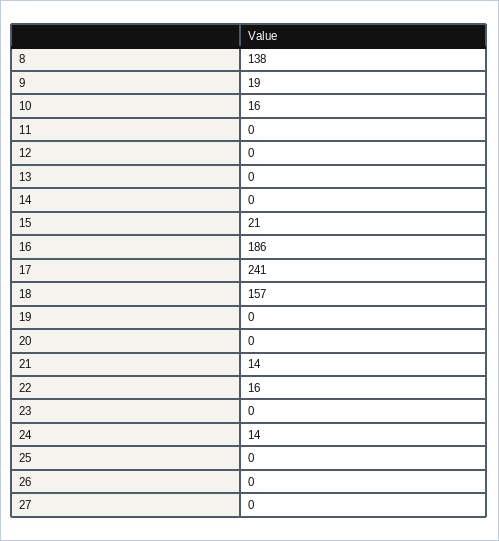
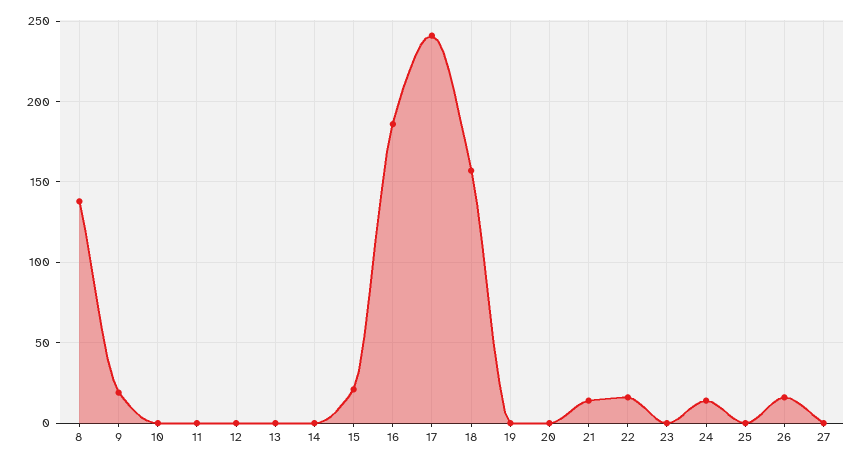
10: 16 -> 0
26: 0 -> 15

